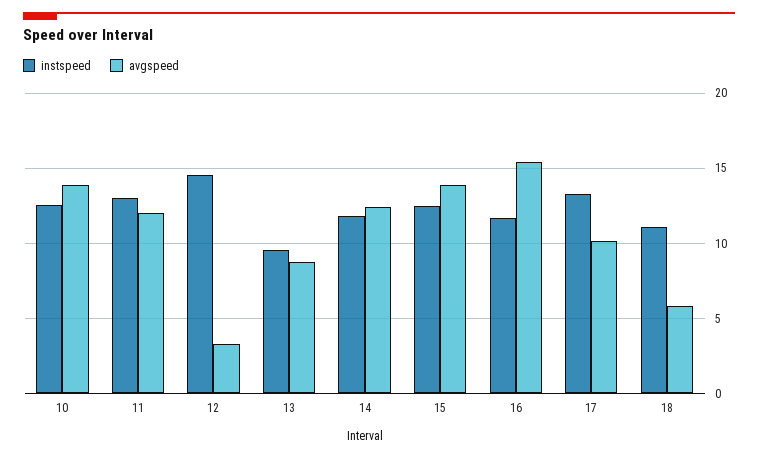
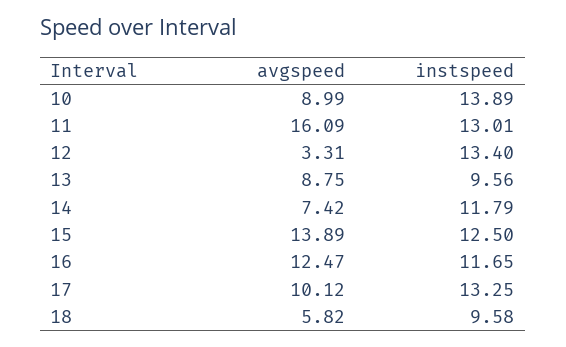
instspeed, 10: 12.5 -> 13.89
avgspeed, 10: 14 -> 8.99
avgspeed, 11: 12 -> 16.09
instspeed, 12: 14.5 -> 13.4
avgspeed, 14: 12.5 -> 7.42
avgspeed, 16: 15.5 -> 12.47
instspeed, 18: 11 -> 9.58

